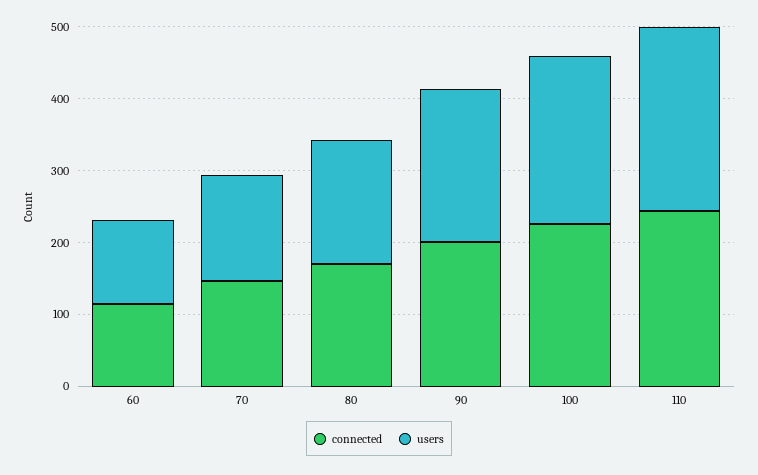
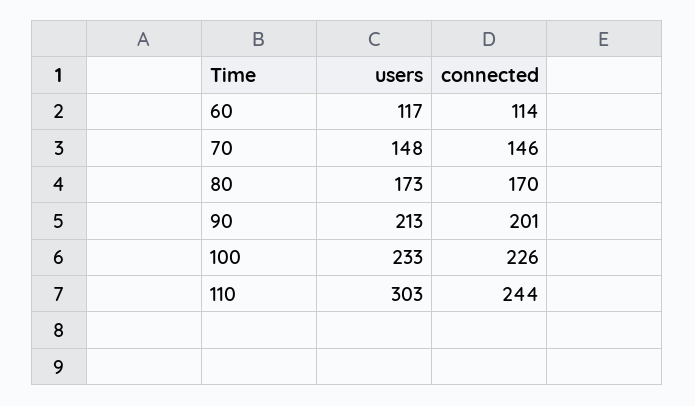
users, 110: 260 -> 303

